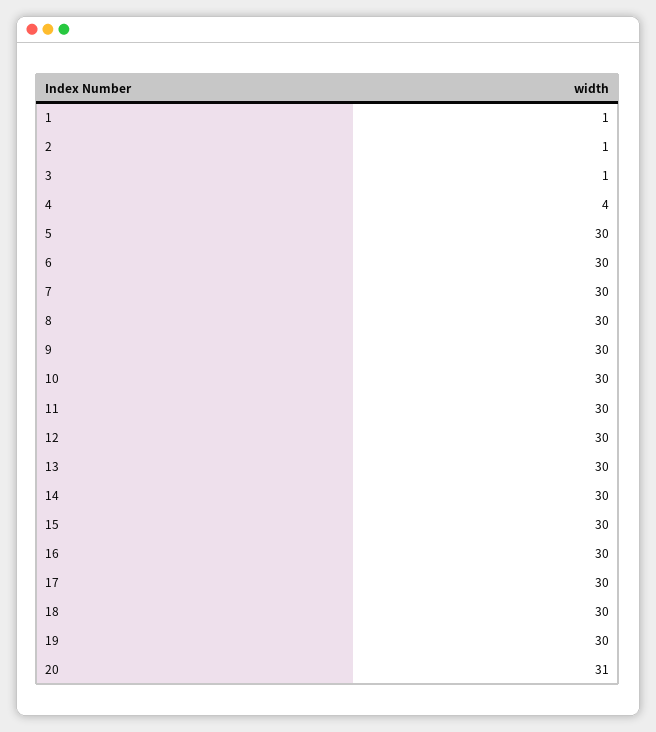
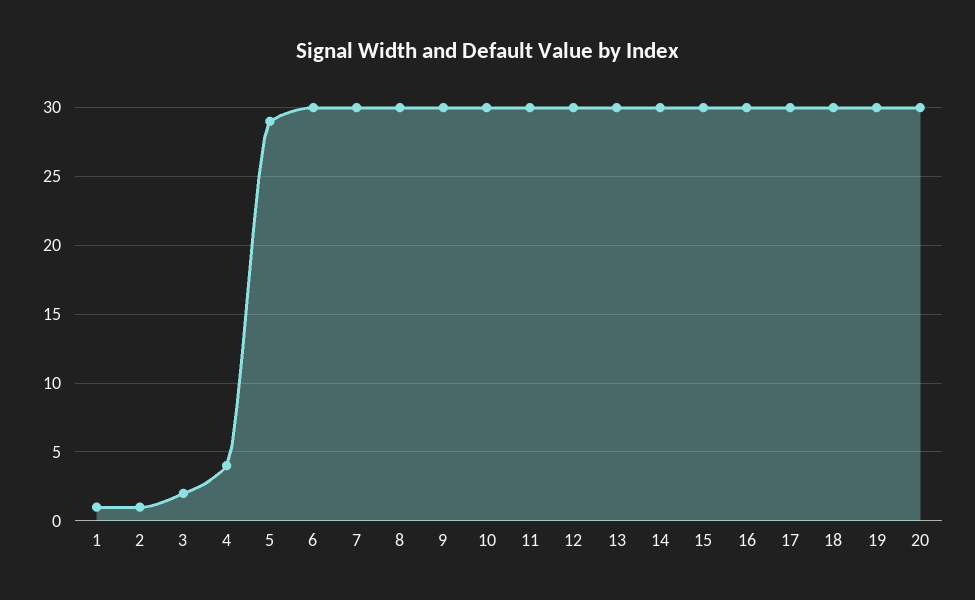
3: 1 -> 2
5: 30 -> 29
20: 31 -> 30

